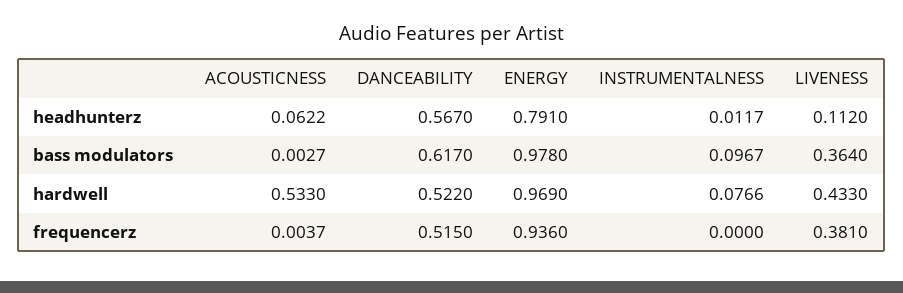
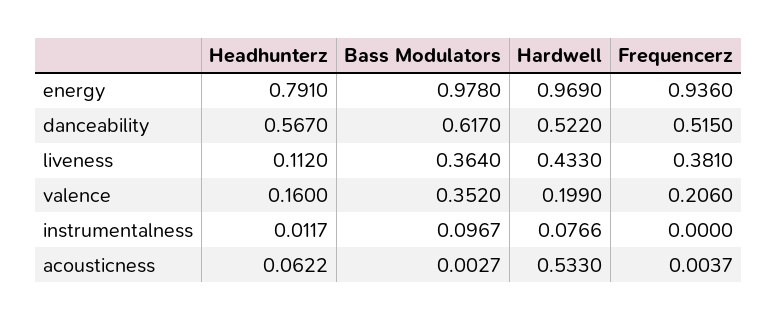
valence, headhunterz: none -> 0.16
valence, bass modulators: none -> 0.352
valence, hardwell: none -> 0.199
valence, frequencerz: none -> 0.206

